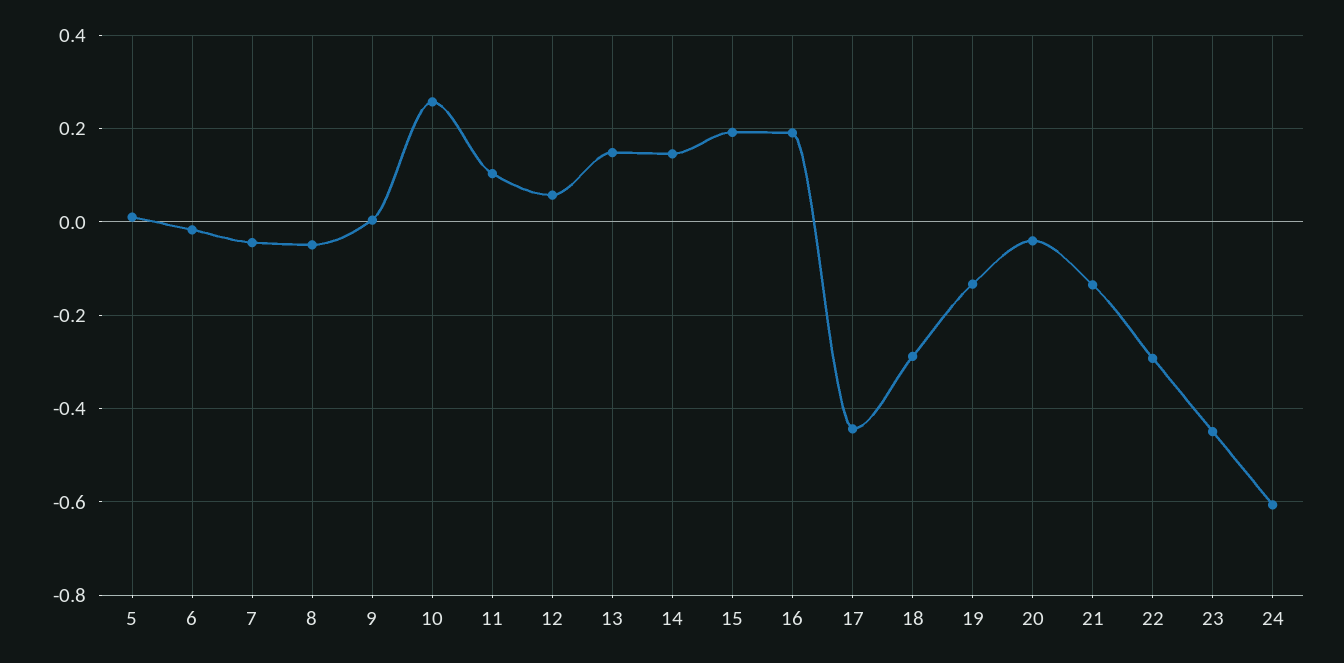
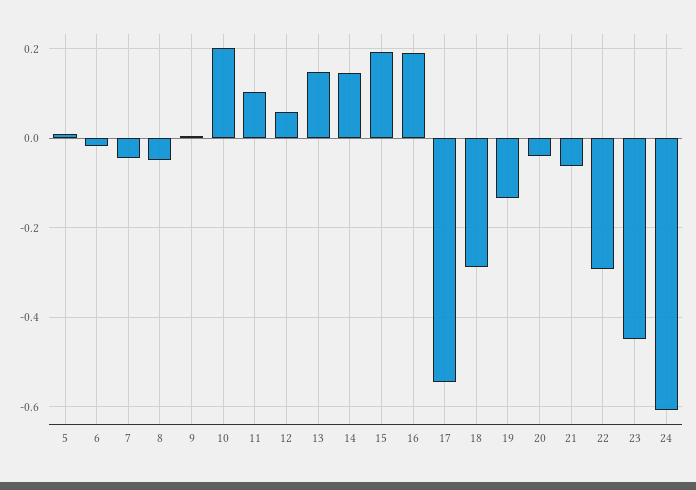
10: 0.26 -> 0.2
17: -0.44 -> -0.54
21: -0.14 -> -0.06

